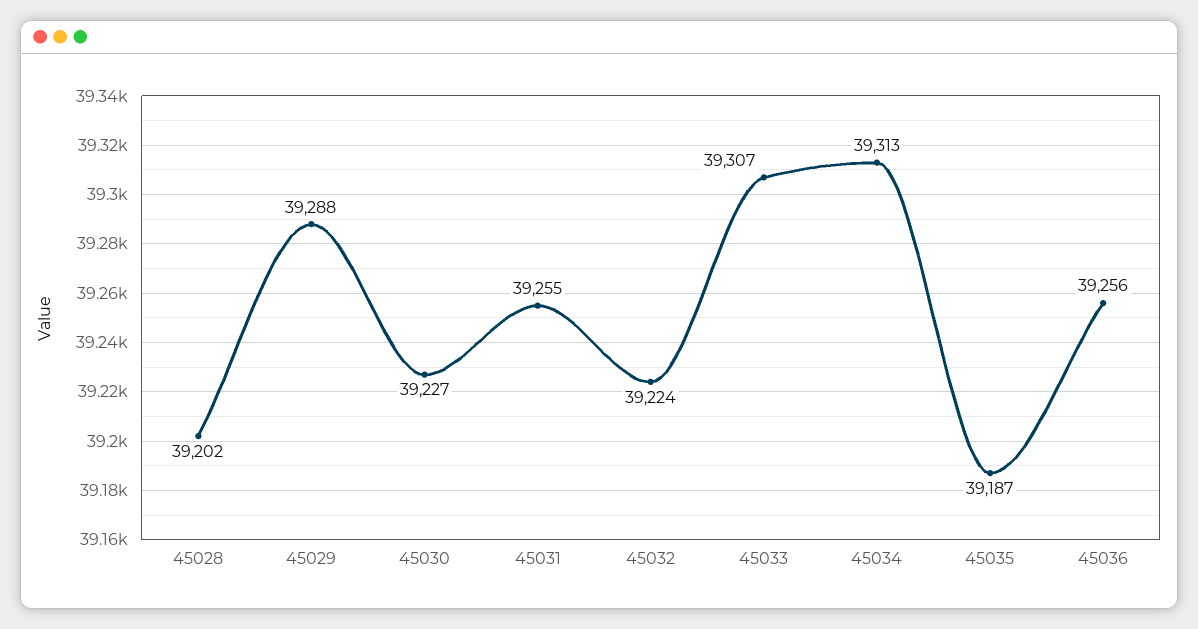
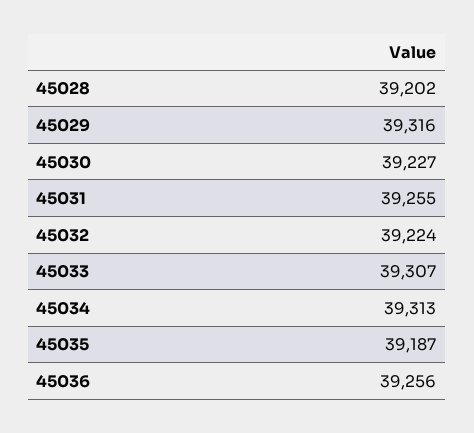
45029: 39288 -> 39316

